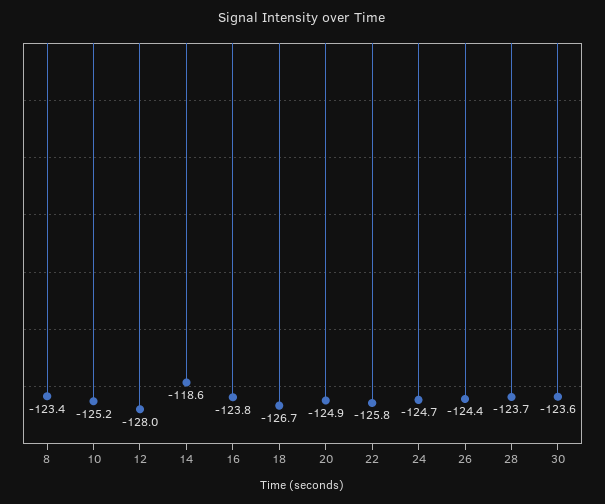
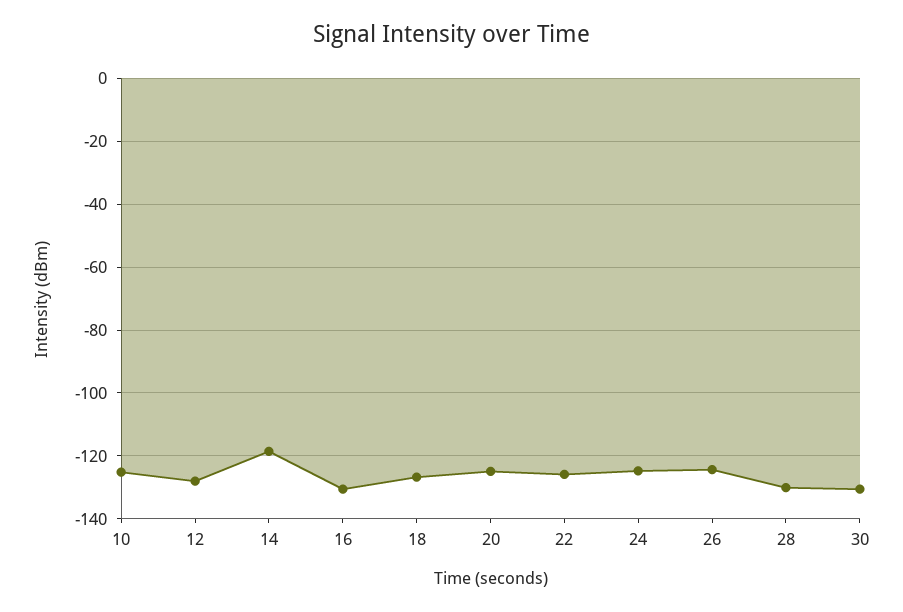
8: -123.4 -> none
16: -123.8 -> -130
28: -123.7 -> -130
30: -123.6 -> -130

